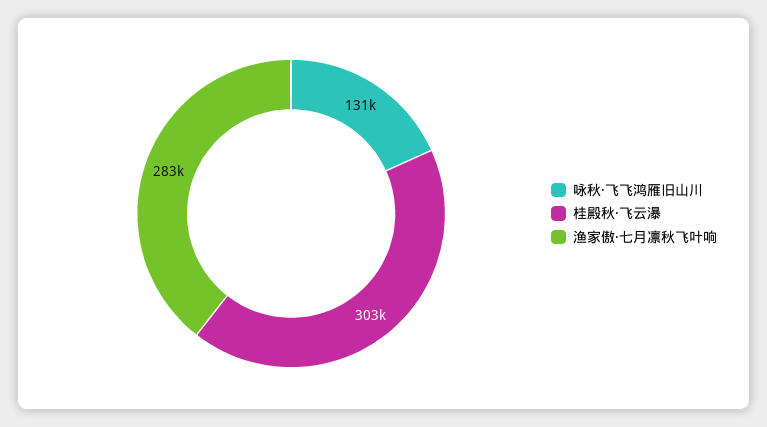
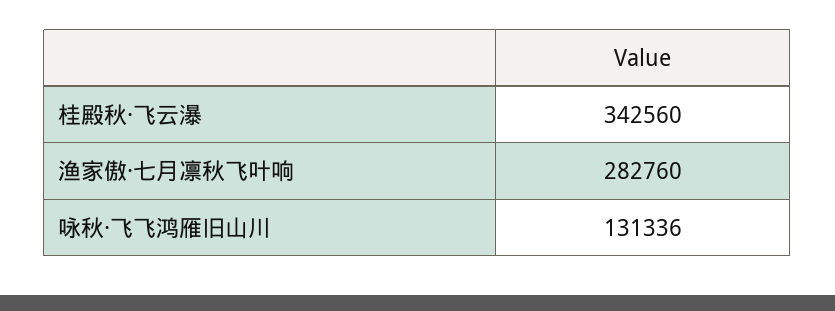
桂殿秋·飞云瀑: 303000 -> 342560

